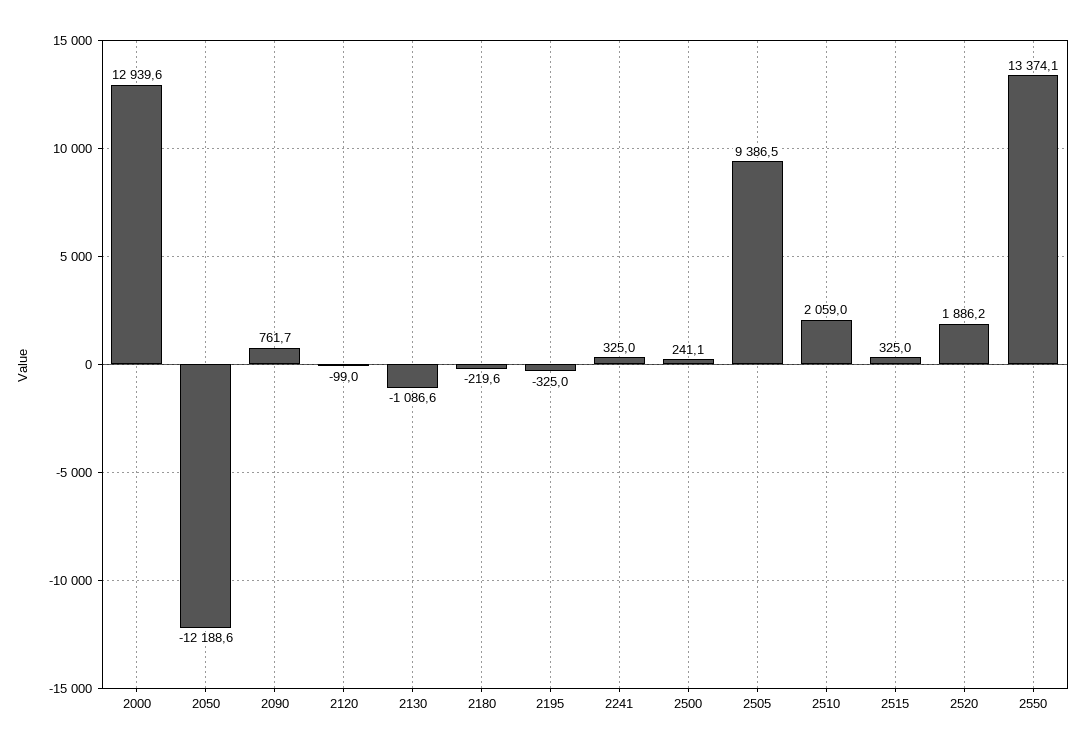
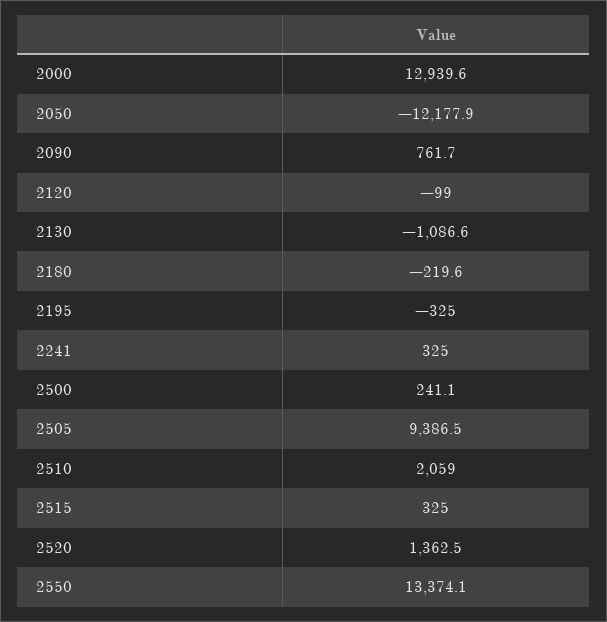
2050: -12188.6 -> -12177.9
2520: 1886.2 -> 1362.5

